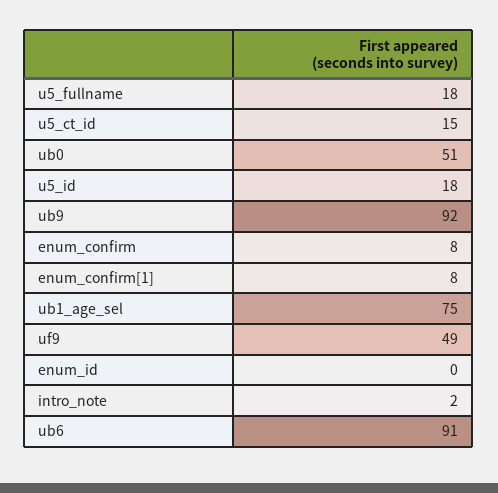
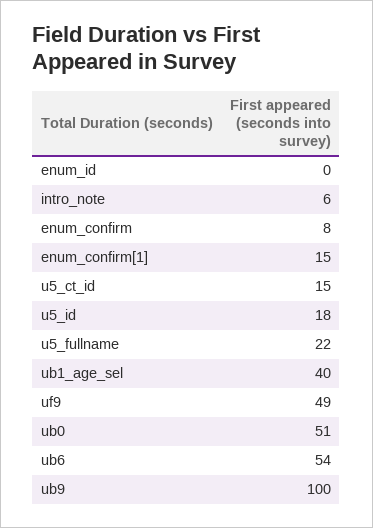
u5_fullname: 18 -> 22
ub9: 92 -> 100
enum_confirm[1]: 8 -> 15
ub1_age_sel: 75 -> 40
intro_note: 2 -> 6
ub6: 91 -> 54

